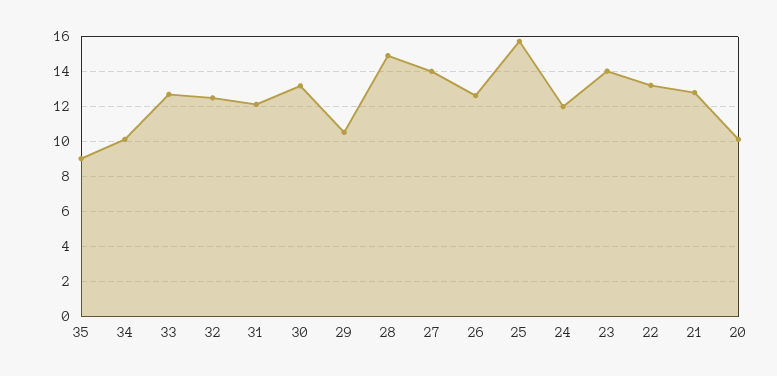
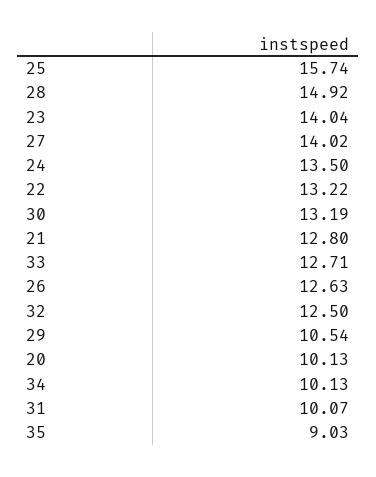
31: 12 -> 10.07
24: 12 -> 13.5

